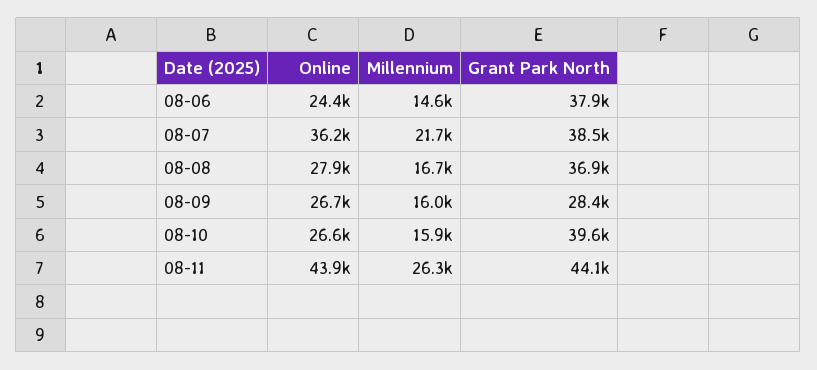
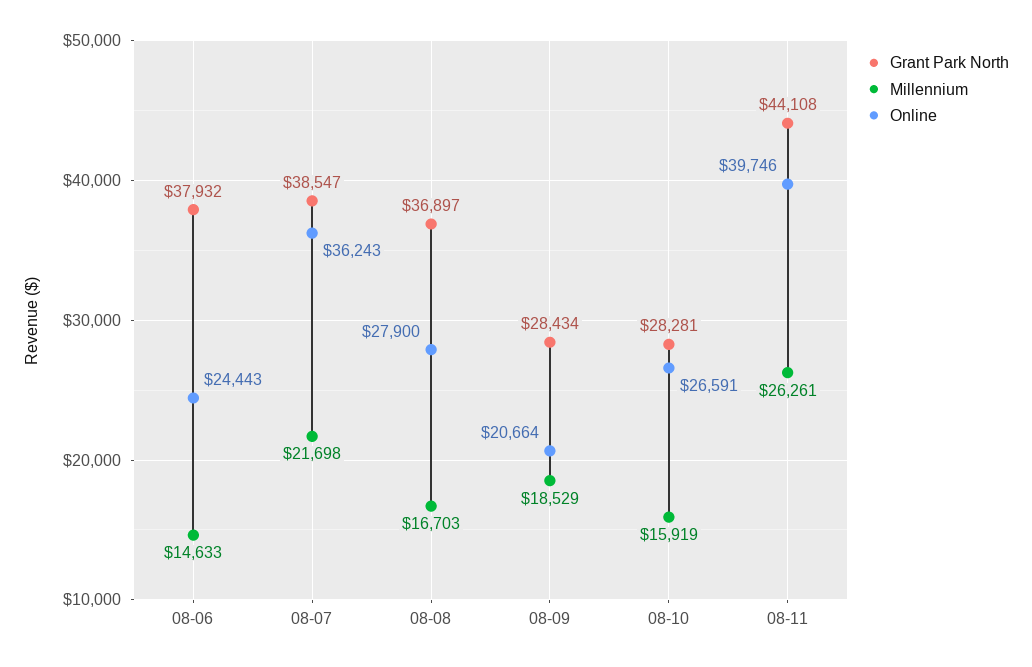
Online, 08-09: 26700 -> 20664
Millennium, 08-09: 16000 -> 18529
Grant Park North, 08-10: 39600 -> 28281
Online, 08-11: 43900 -> 39746

